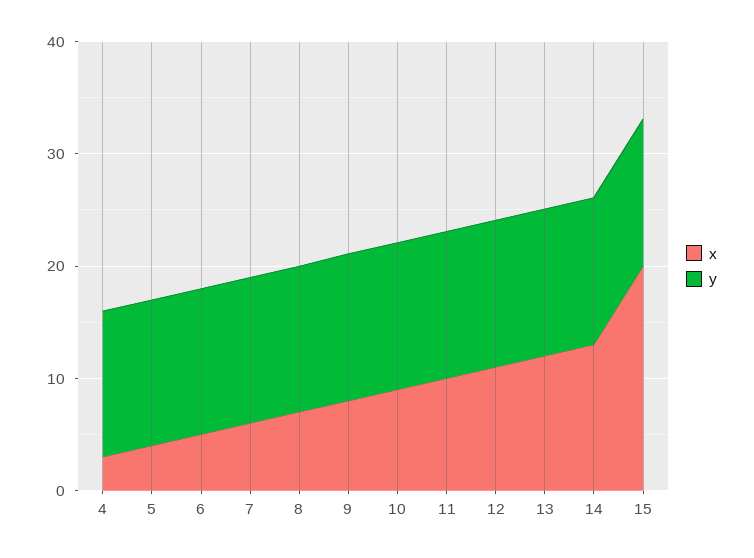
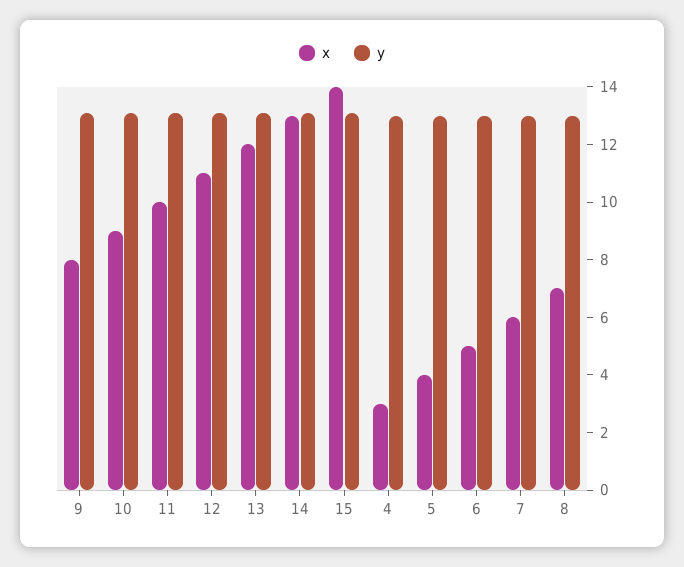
x, 15: 20 -> 14

